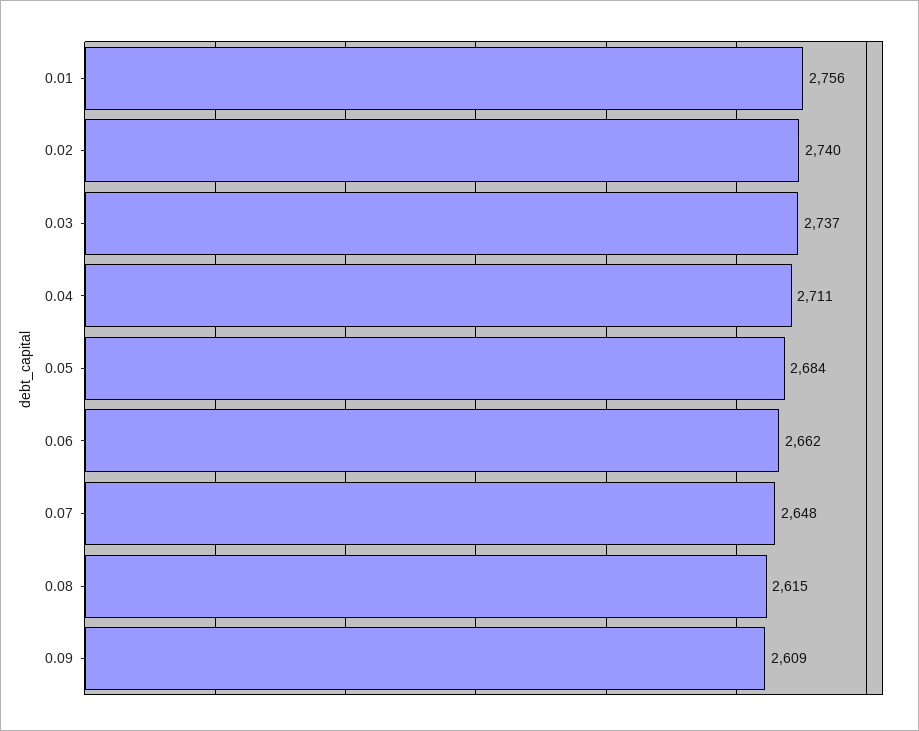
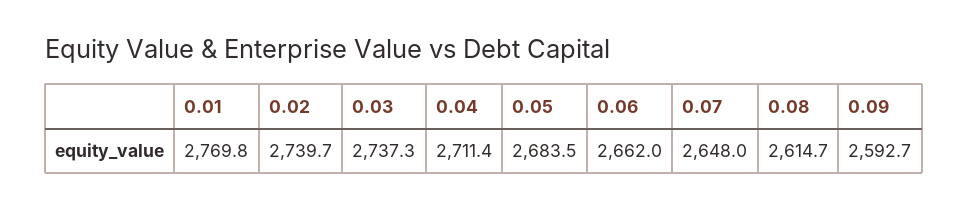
0.01: 2756 -> 2769.8
0.09: 2609 -> 2592.7

